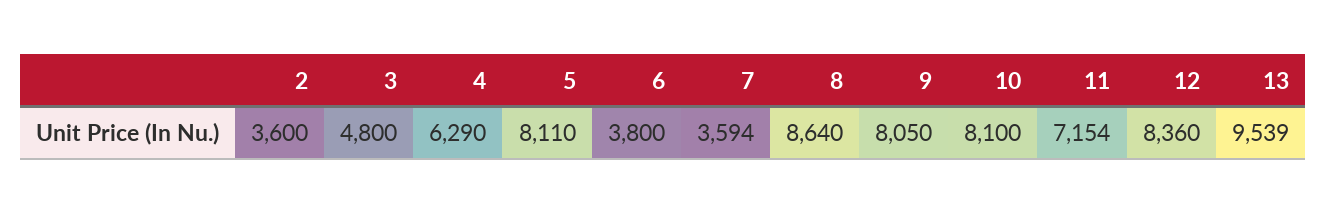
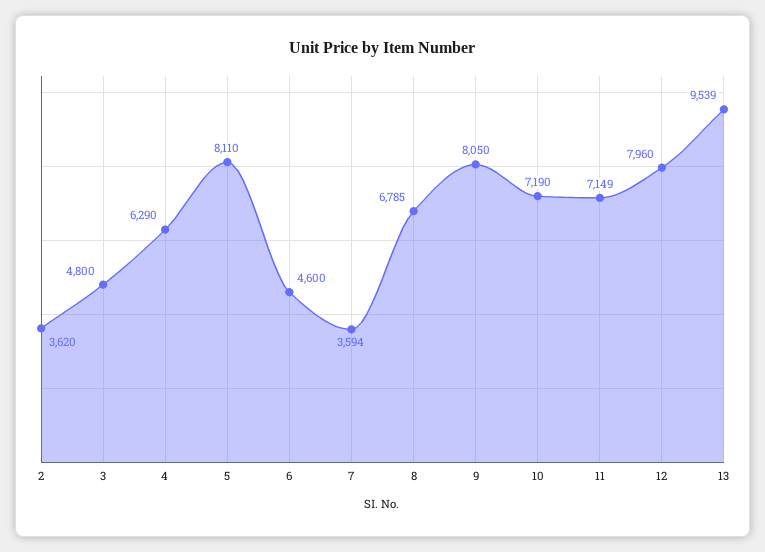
2: 3600 -> 3620
6: 3800 -> 4600
8: 8640 -> 6785
10: 8100 -> 7190
11: 7154 -> 7149
12: 8360 -> 7960

